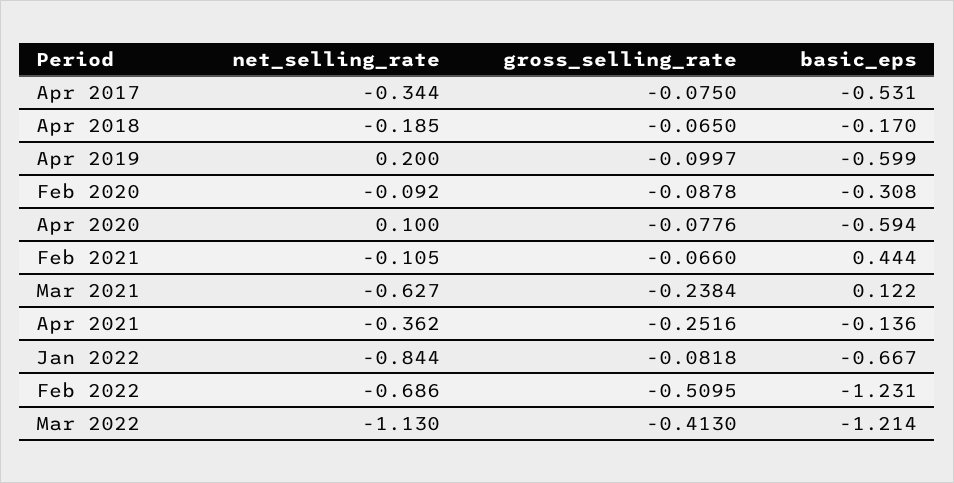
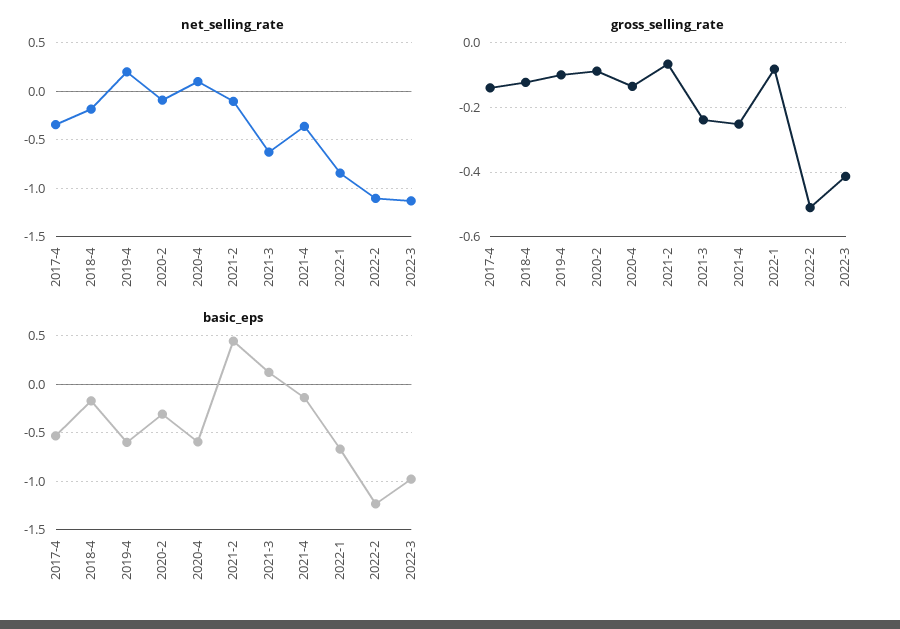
gross_selling_rate, Apr 2017: -0.075 -> -0.14
gross_selling_rate, Apr 2018: -0.065 -> -0.12
gross_selling_rate, Apr 2020: -0.0776 -> -0.14
net_selling_rate, Feb 2022: -0.686 -> -1.1
basic_eps, Mar 2022: -1.214 -> -1

